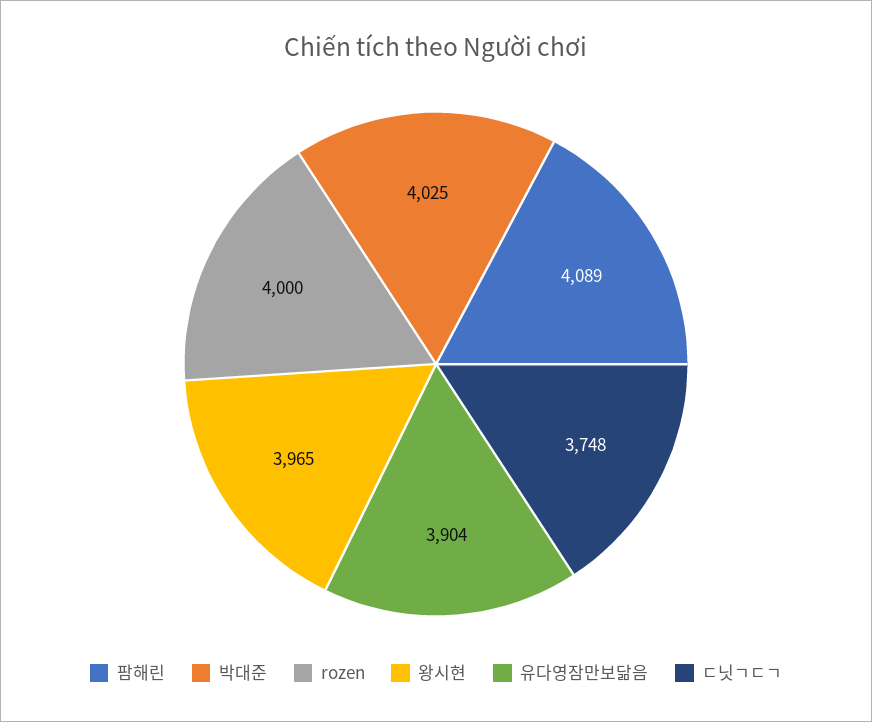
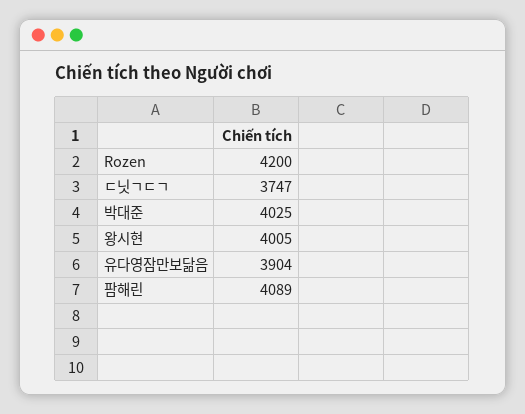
rozen: 4000 -> 4200
왕시현: 3965 -> 4005
ㄷ닛ㄱㄷㄱ: 3748 -> 3747

